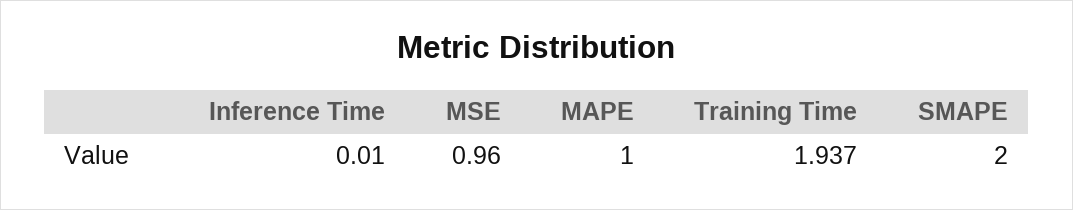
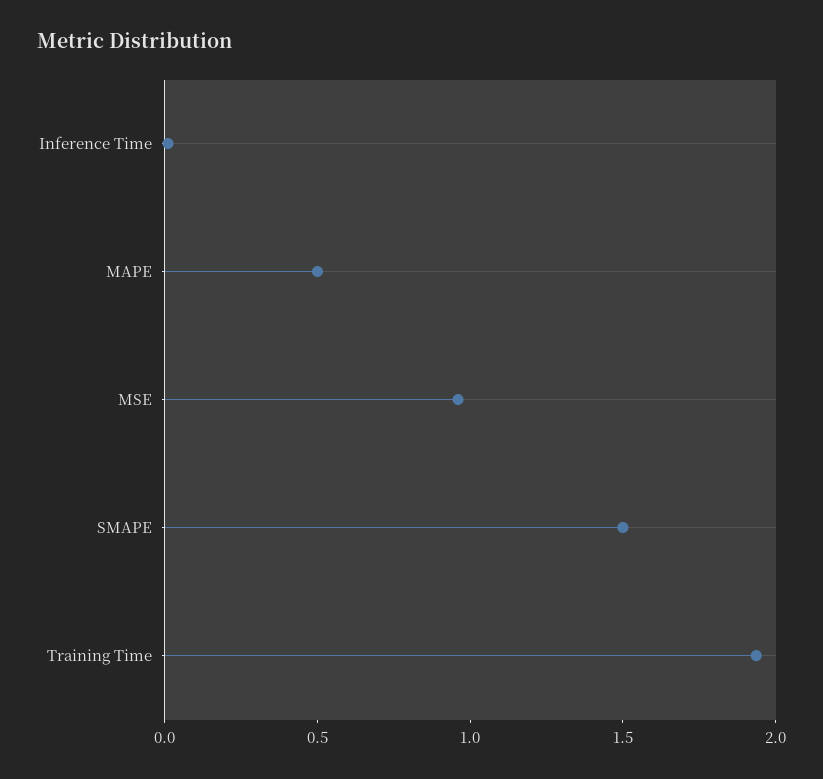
MAPE: 1 -> 0.5
SMAPE: 2 -> 1.5

